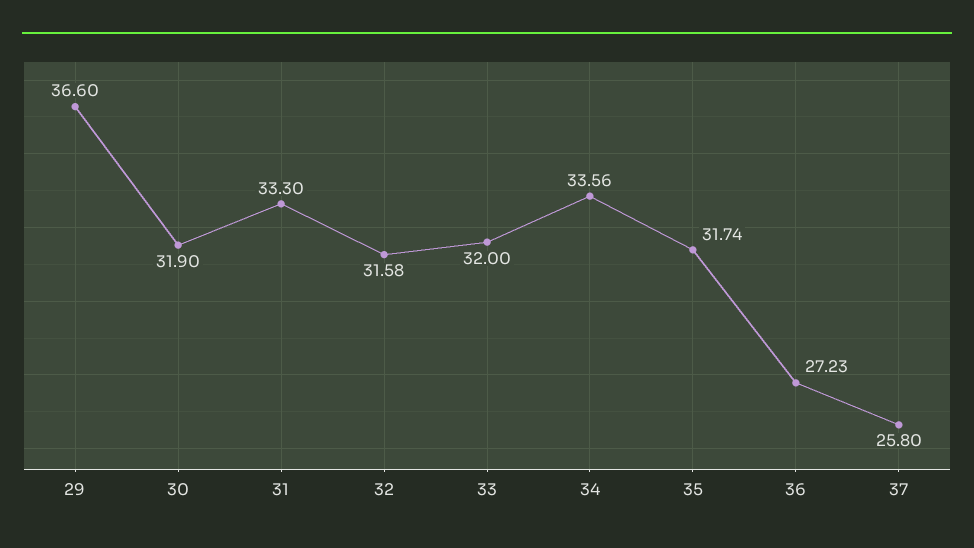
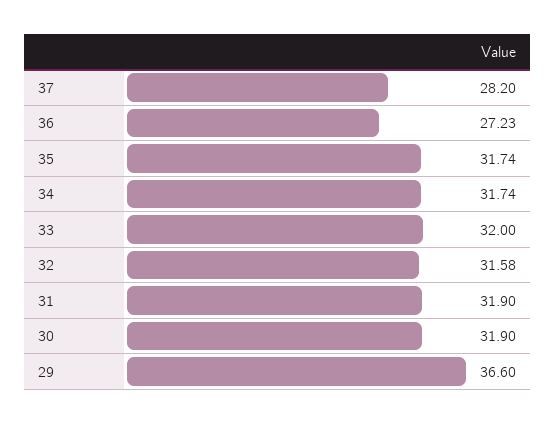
31: 33.3 -> 31.9
34: 33.56 -> 31.74
37: 25.8 -> 28.2

